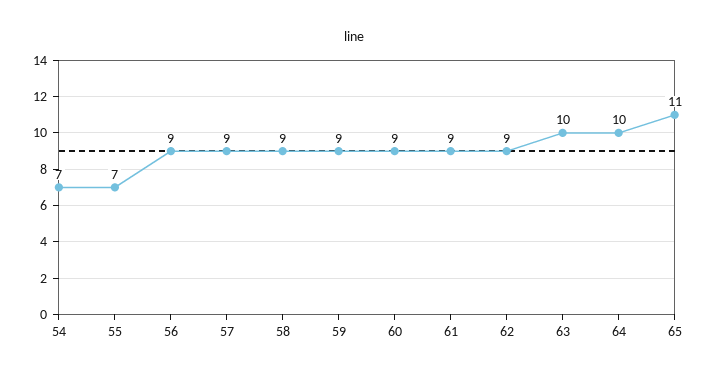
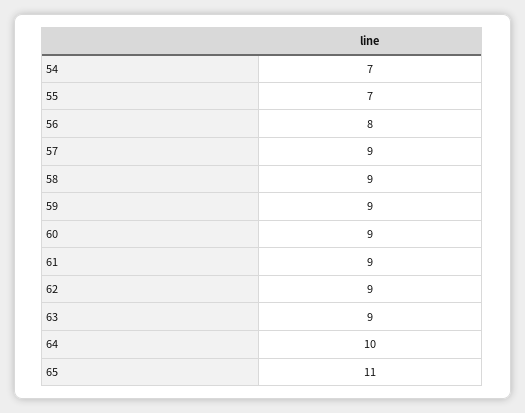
56: 9 -> 8
63: 10 -> 9

